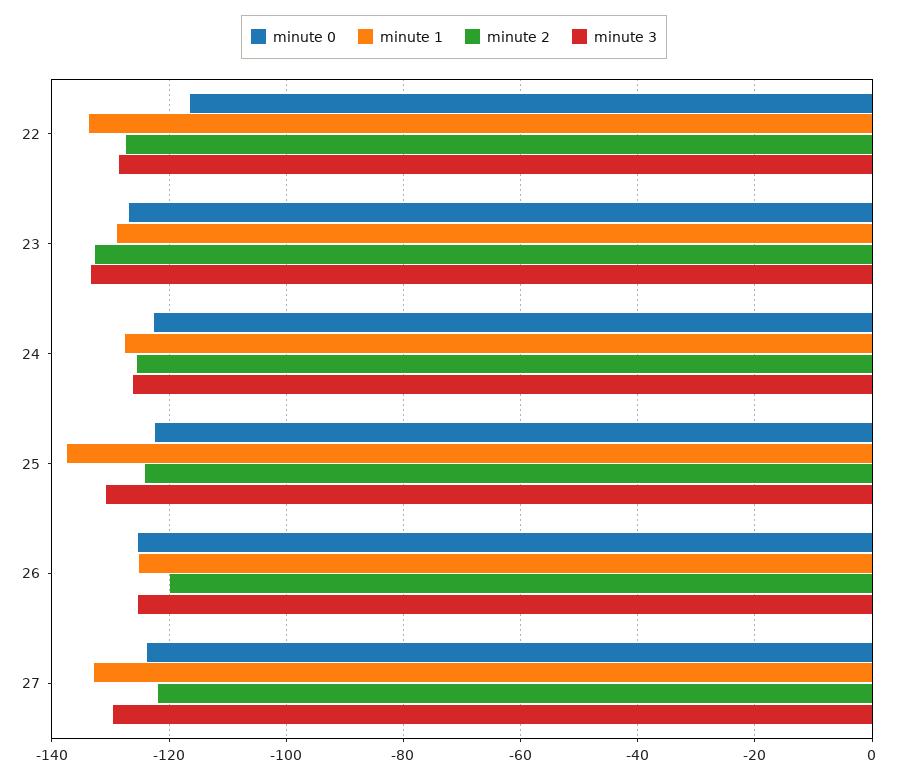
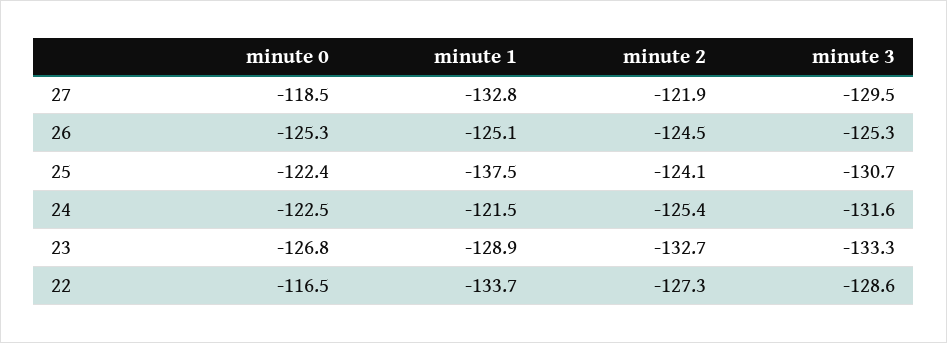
minute 1, 24: -128 -> -121.5
minute 3, 24: -126 -> -131.6
minute 2, 26: -120 -> -124.5
minute 0, 27: -124 -> -118.5

